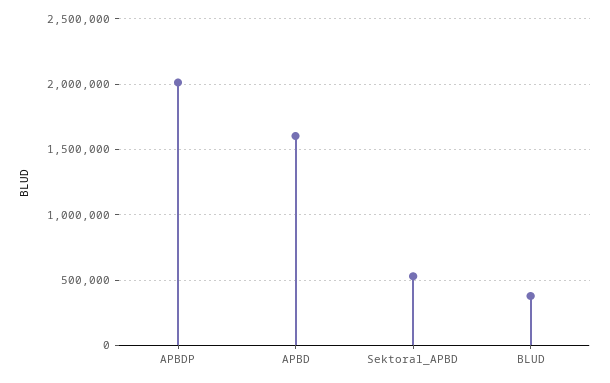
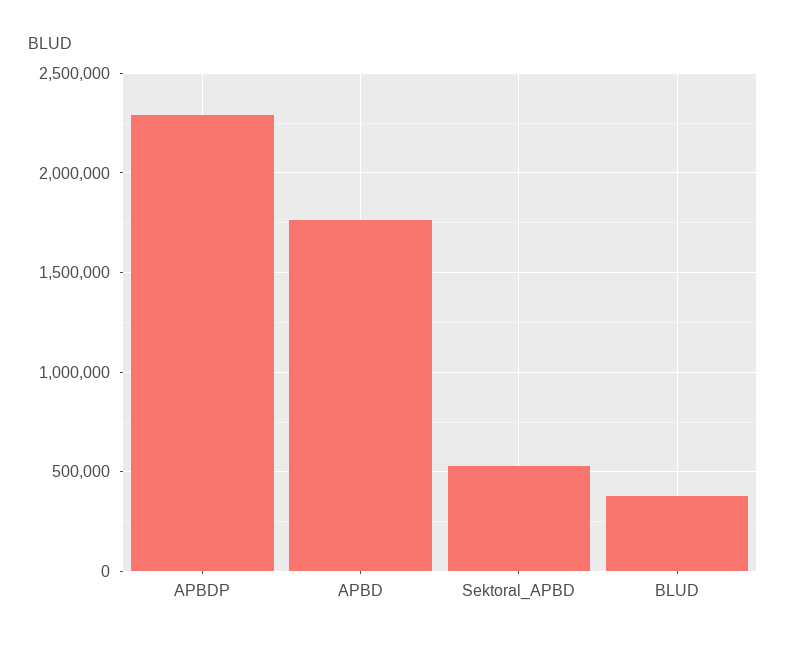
APBDP: 2000000 -> 2300000
APBD: 1600000 -> 1750000

